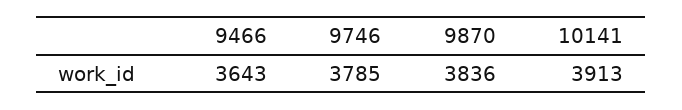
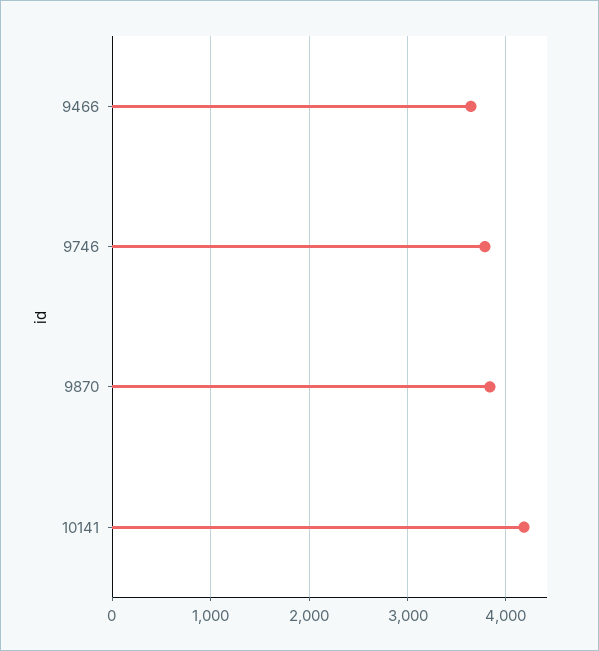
10141: 3913 -> 4200

